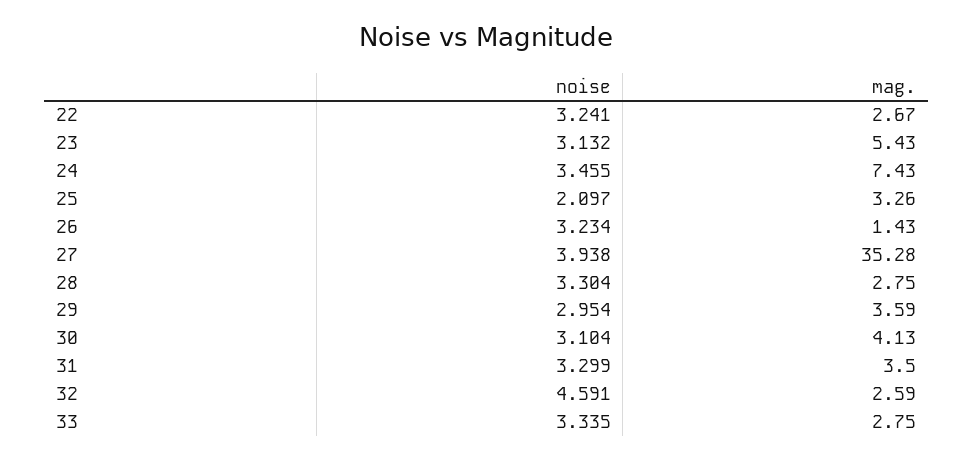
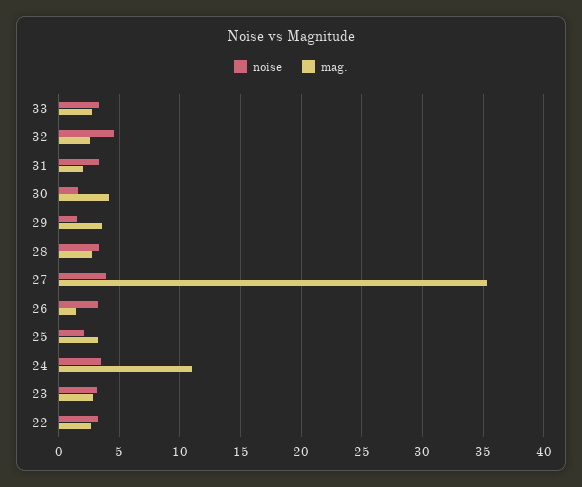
mag., 23: 5.43 -> 3
mag., 24: 7.43 -> 11
noise, 29: 2.954 -> 1.5
noise, 30: 3.104 -> 1.5
mag., 31: 3.5 -> 2

